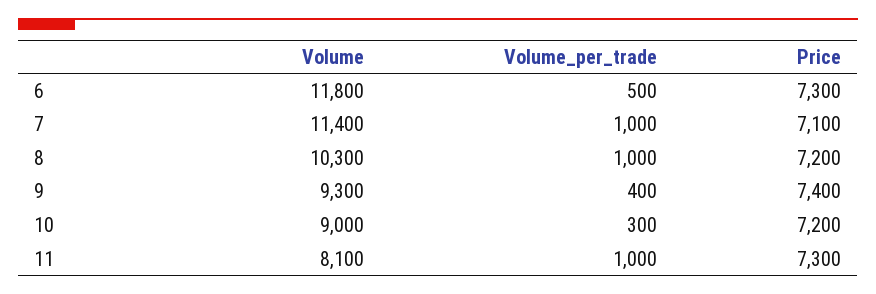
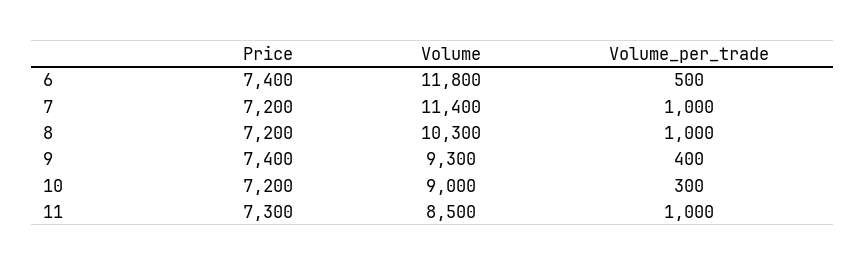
Price, 6: 7300 -> 7400
Price, 7: 7100 -> 7200
Volume, 11: 8100 -> 8500

